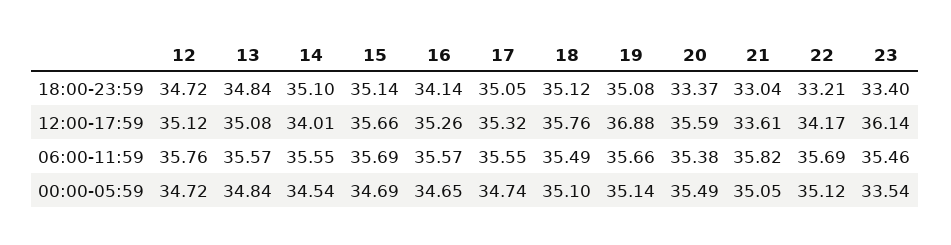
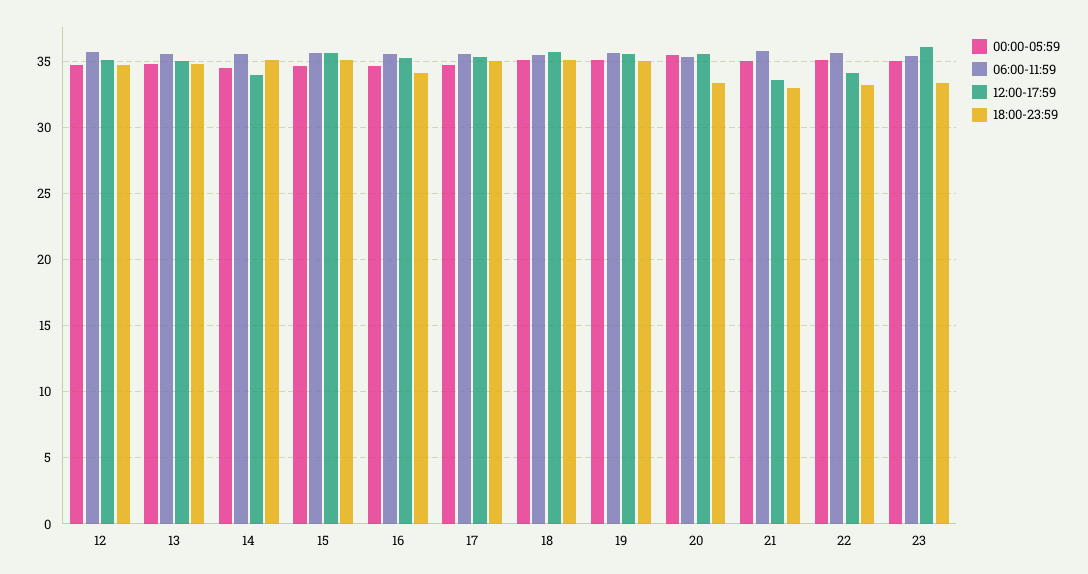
12:00-17:59, 19: 36.88 -> 35.5
00:00-05:59, 23: 33.54 -> 35

